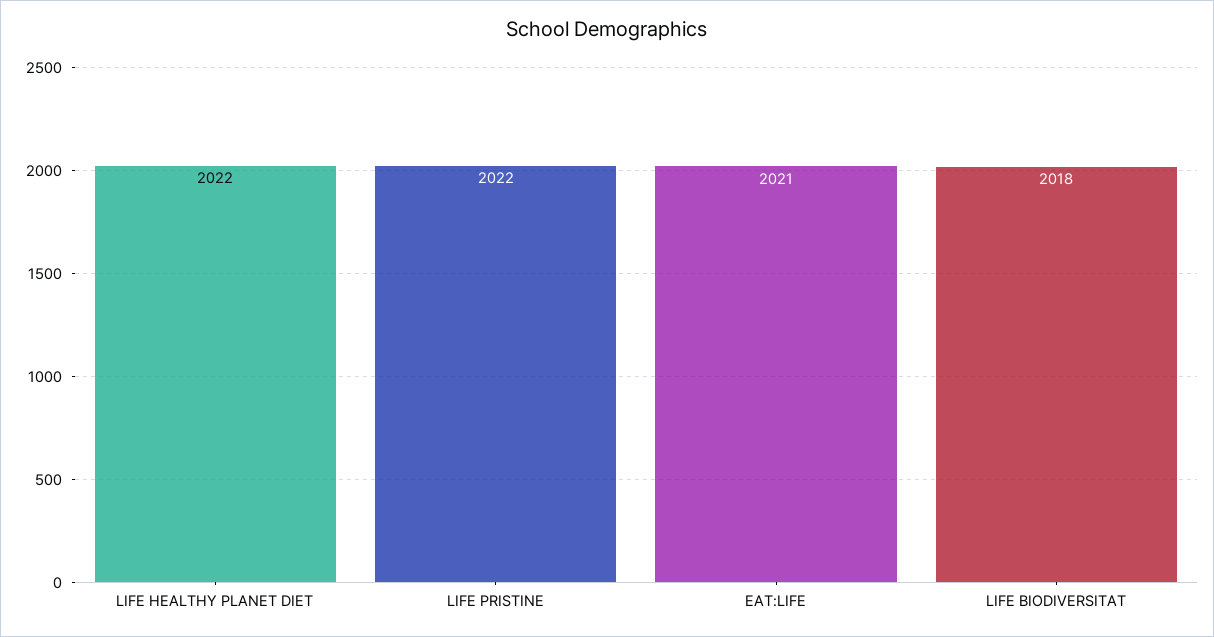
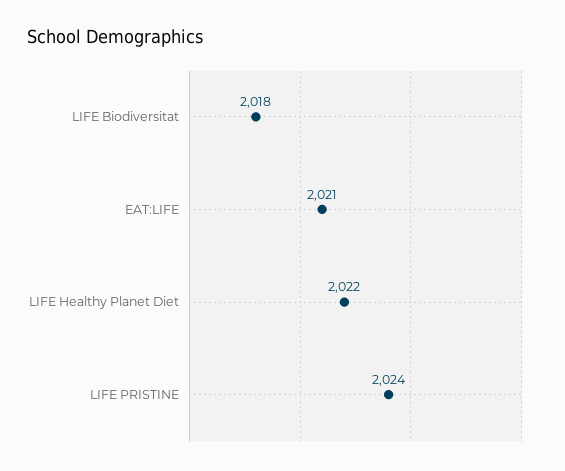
LIFE PRISTINE: 2022 -> 2024

